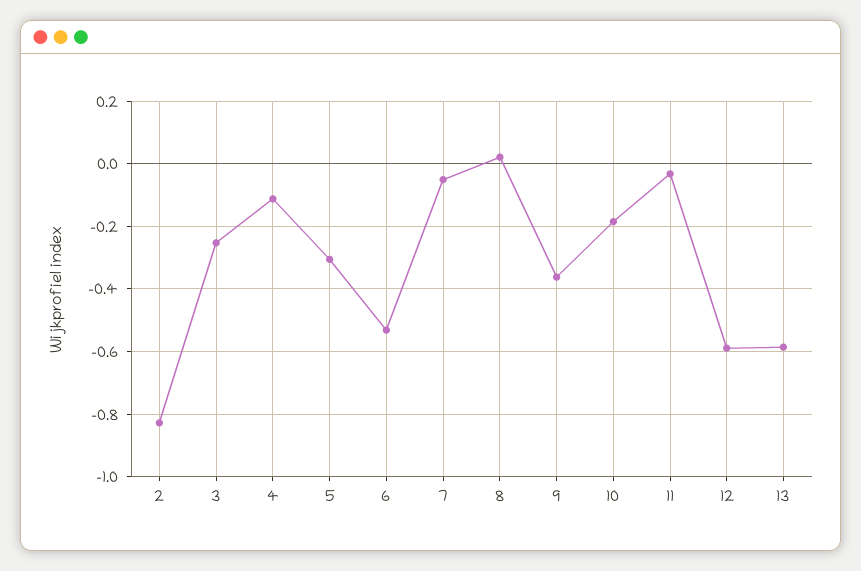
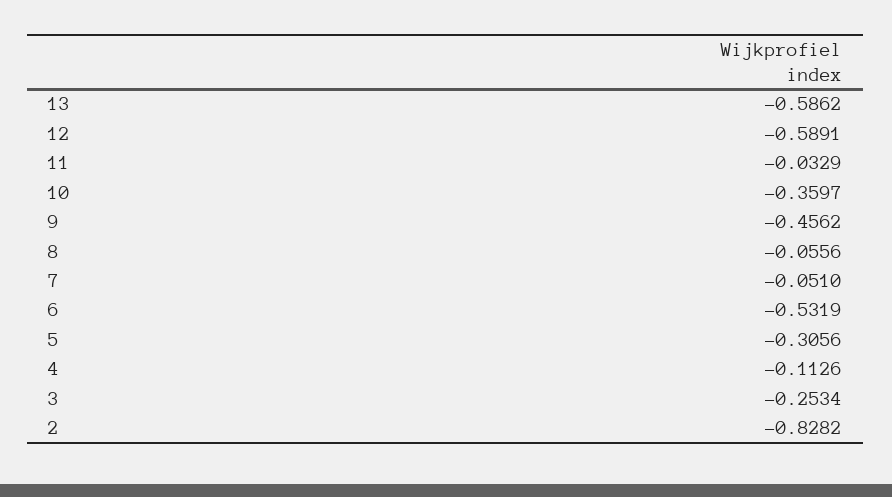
8: 0.02 -> -0.0556
9: -0.36 -> -0.4562
10: -0.18 -> -0.3597

